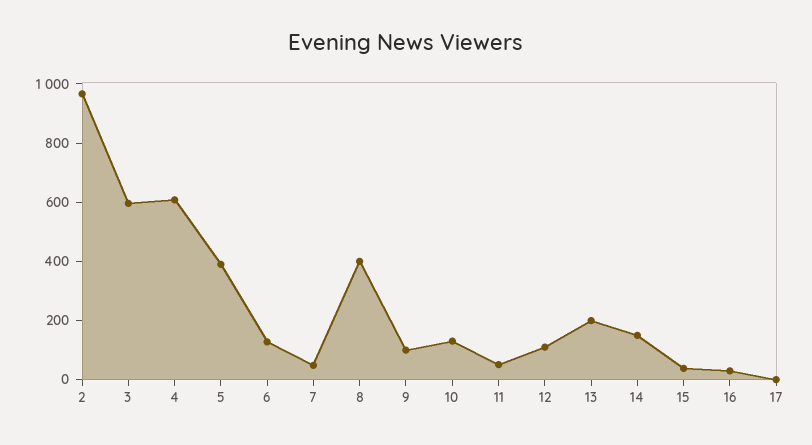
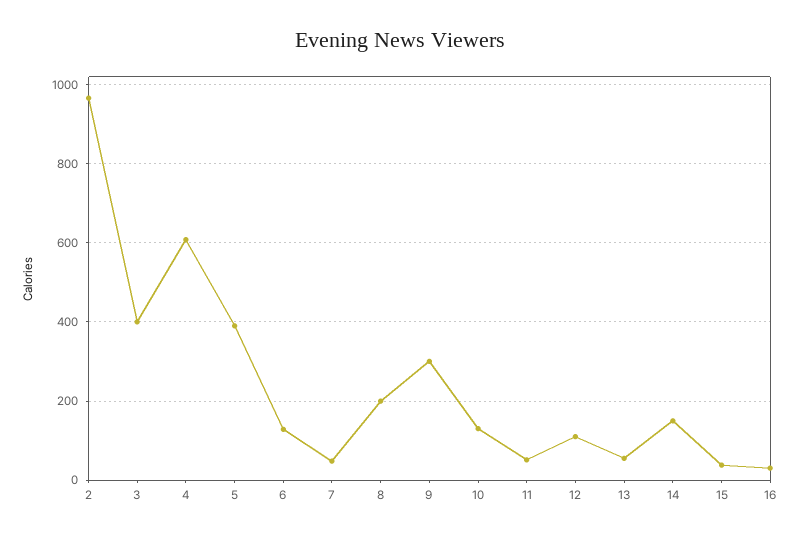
3: 600 -> 400
8: 400 -> 200
9: 100 -> 300
13: 200 -> 60
17: 0 -> none

